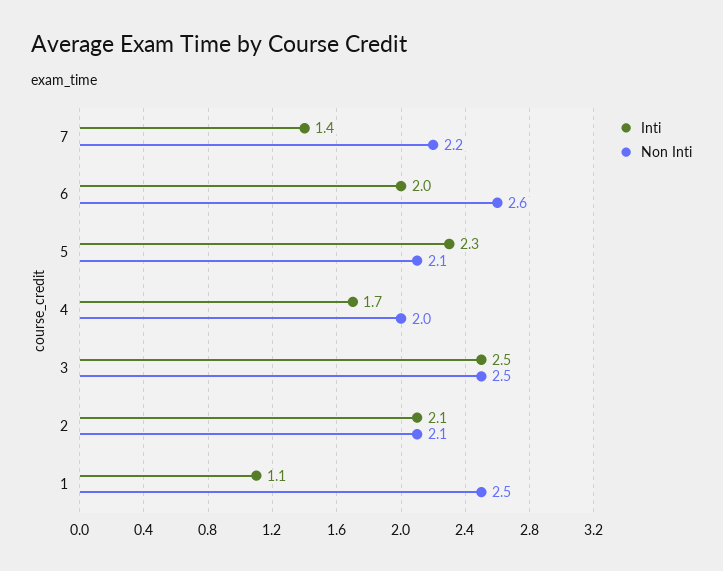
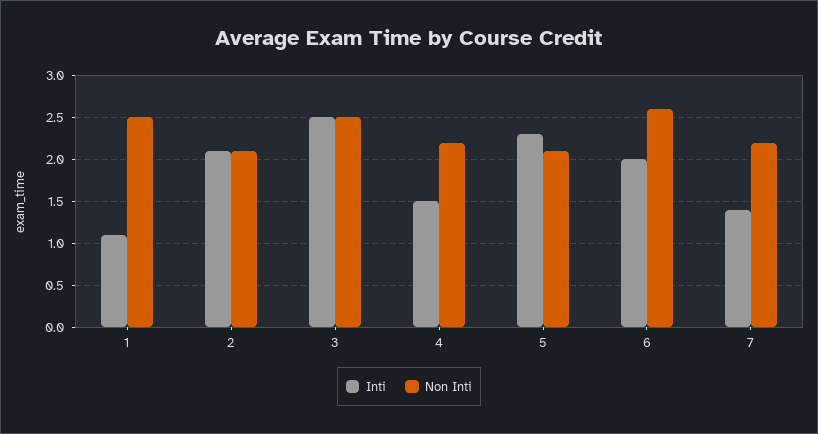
Inti, 4: 1.7 -> 1.5
Non Inti, 4: 2 -> 2.2

